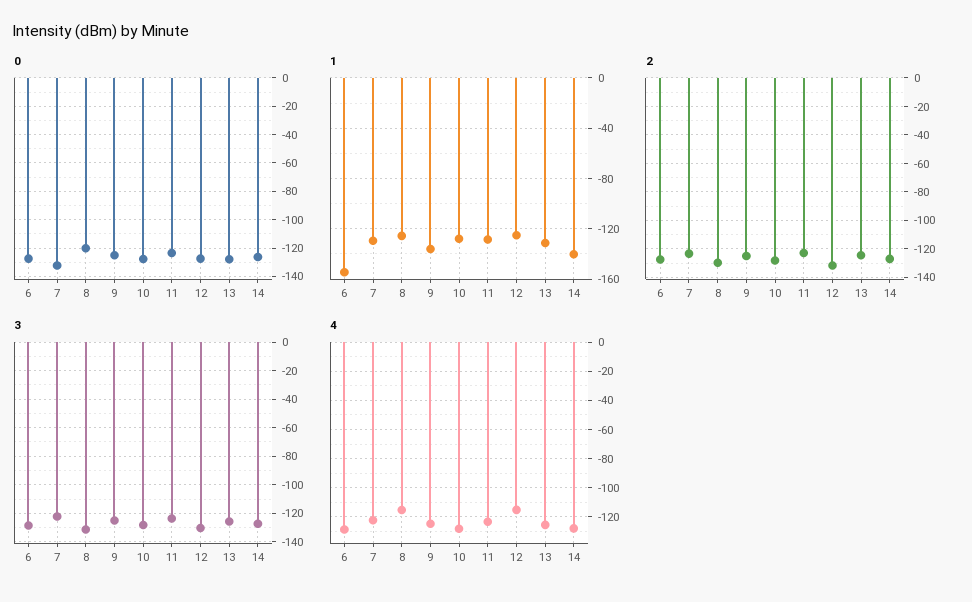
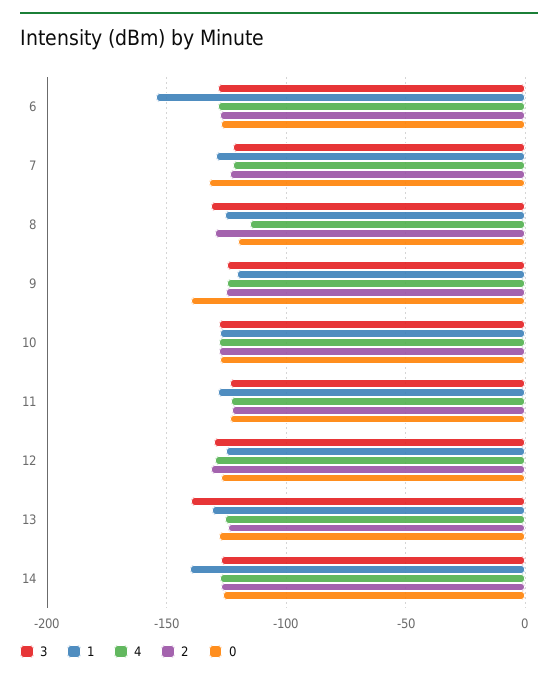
0, 9: -125 -> -140
1, 9: -135 -> -120
3, 13: -125 -> -140
4, 12: -115 -> -130

